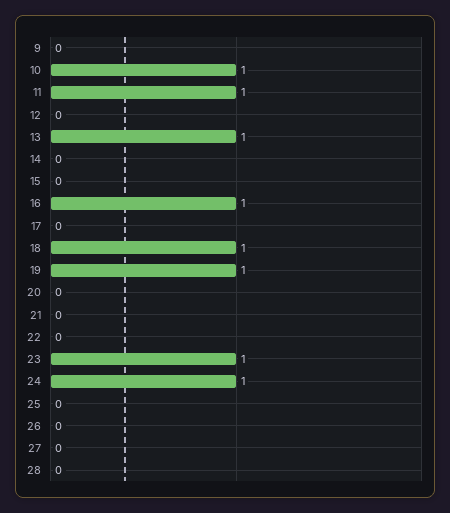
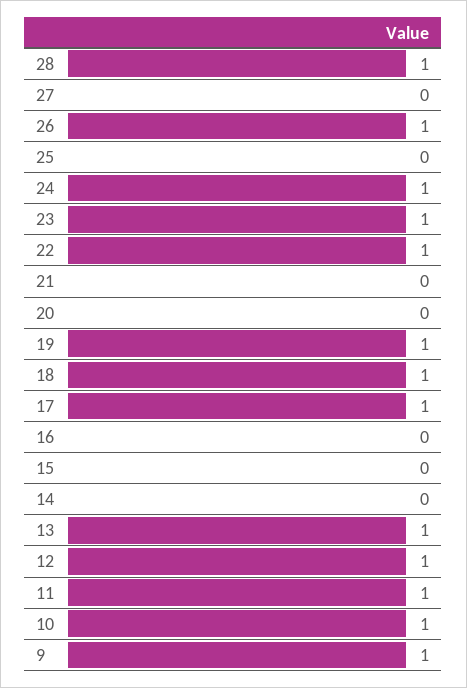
9: 0 -> 1
12: 0 -> 1
16: 1 -> 0
17: 0 -> 1
22: 0 -> 1
26: 0 -> 1
28: 0 -> 1

